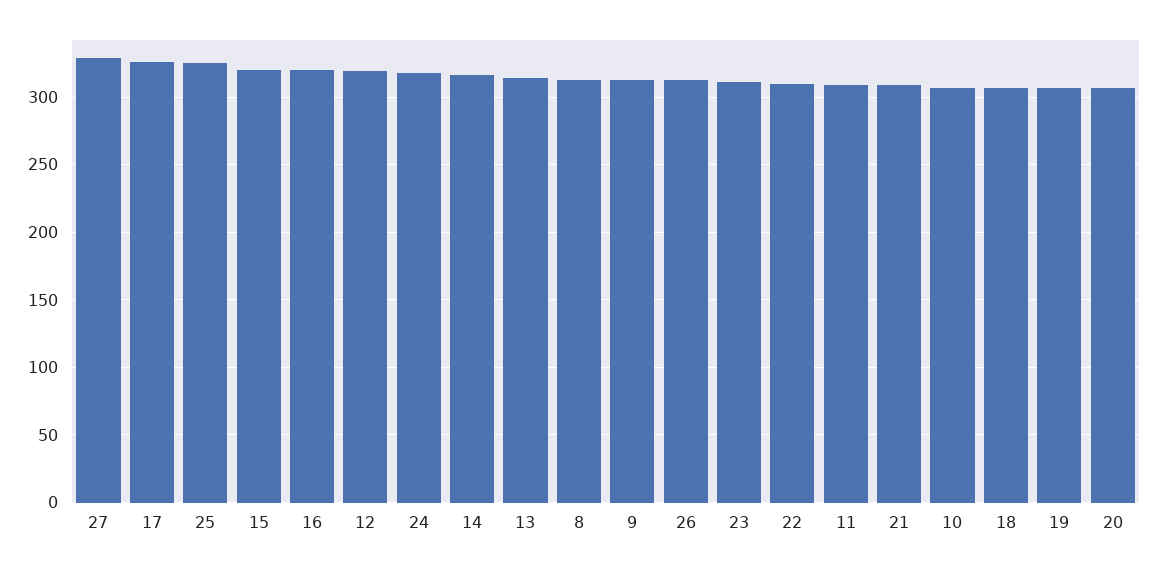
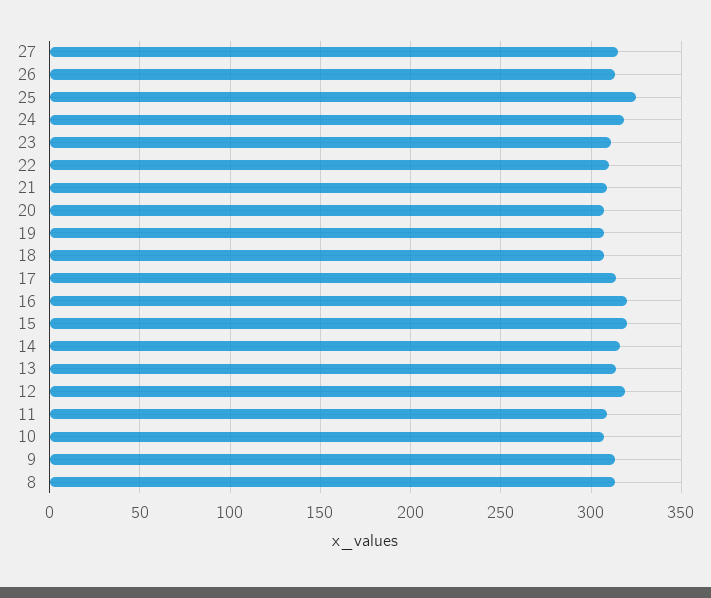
27: 330 -> 315
17: 325 -> 315

